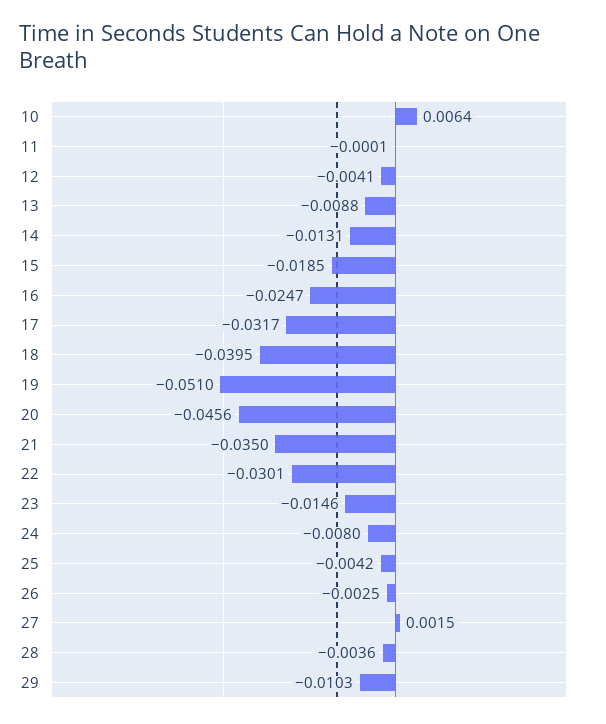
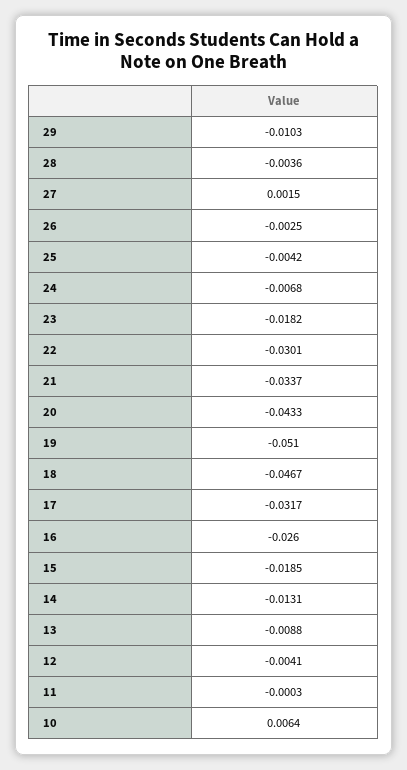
11: -0.0001 -> -0.0003
16: -0.0247 -> -0.026
18: -0.0395 -> -0.0467
20: -0.0456 -> -0.0433
21: -0.035 -> -0.0337
23: -0.0146 -> -0.0182
24: -0.008 -> -0.0068

